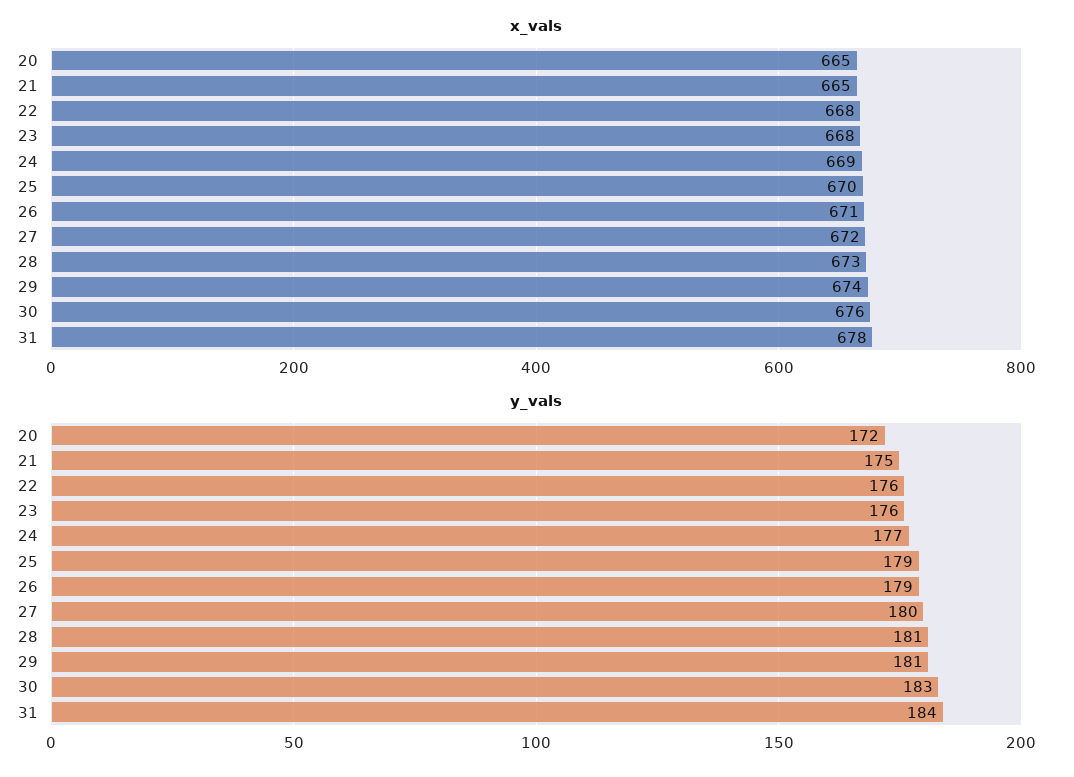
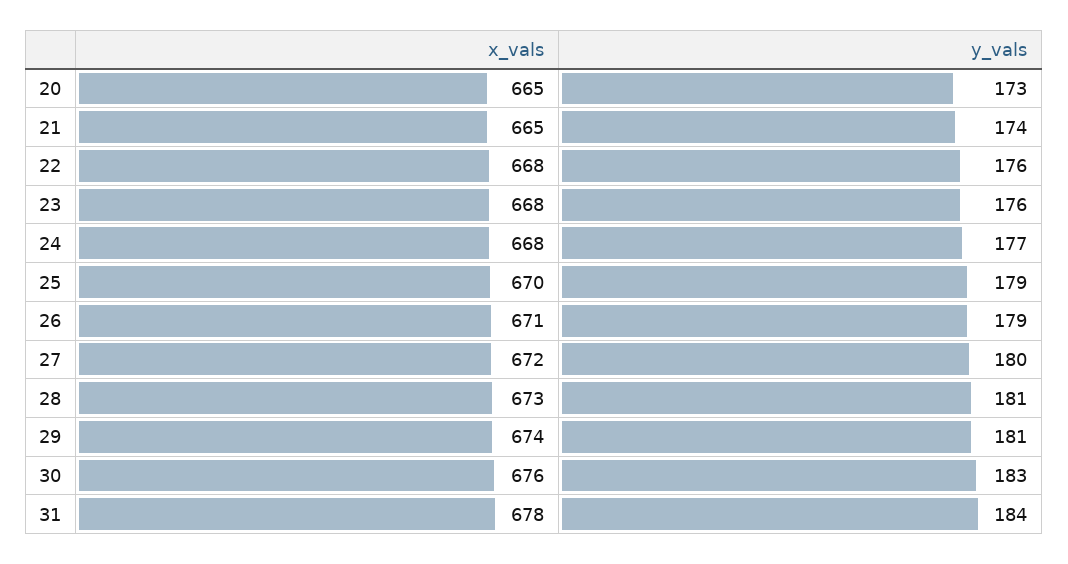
x_vals, 24: 669 -> 668
y_vals, 20: 172 -> 173
y_vals, 21: 175 -> 174

